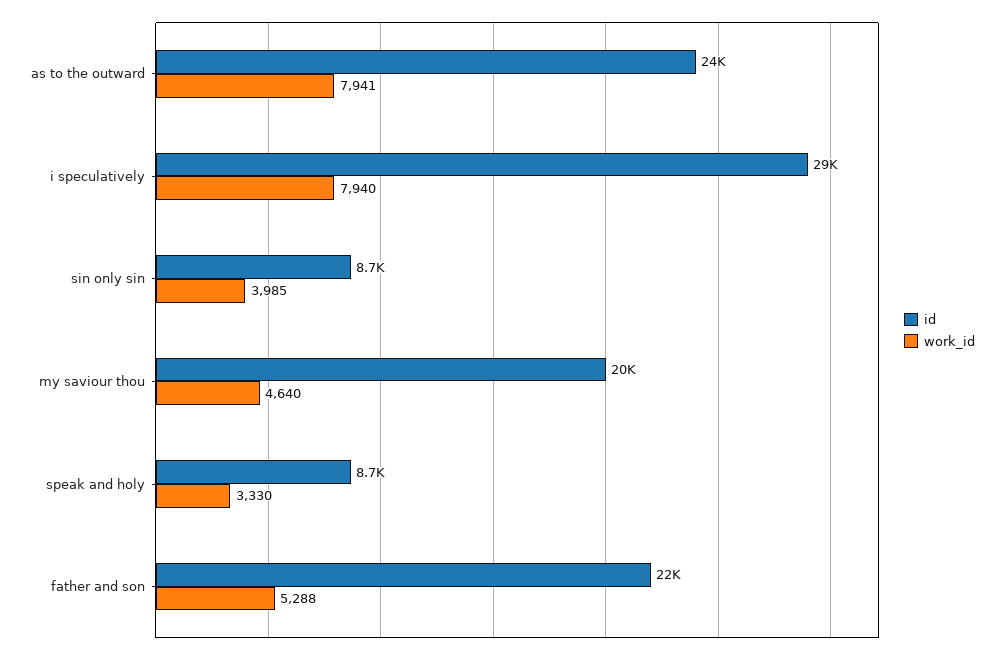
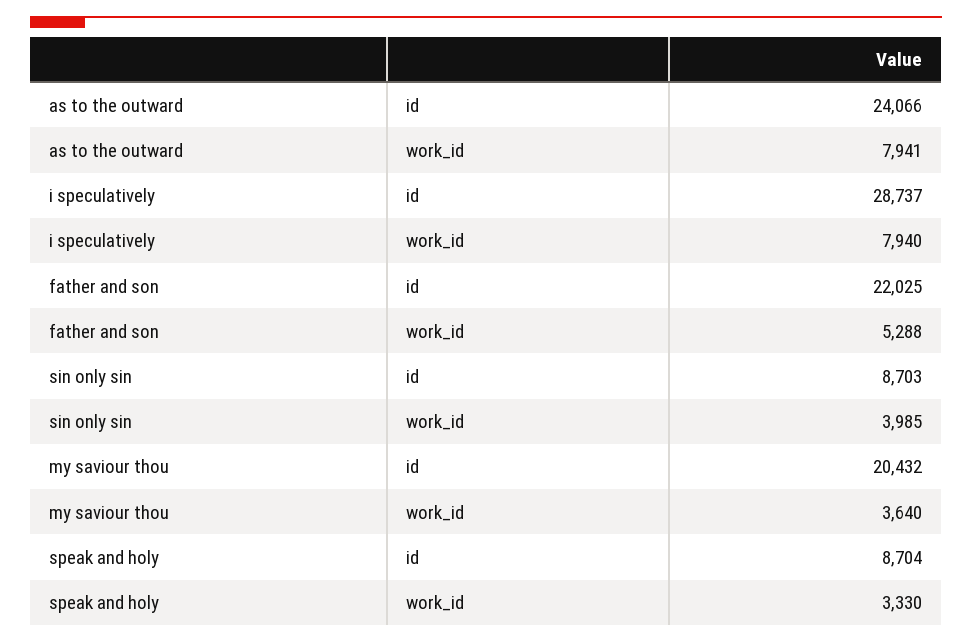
work_id, my saviour thou: 4640 -> 3640

